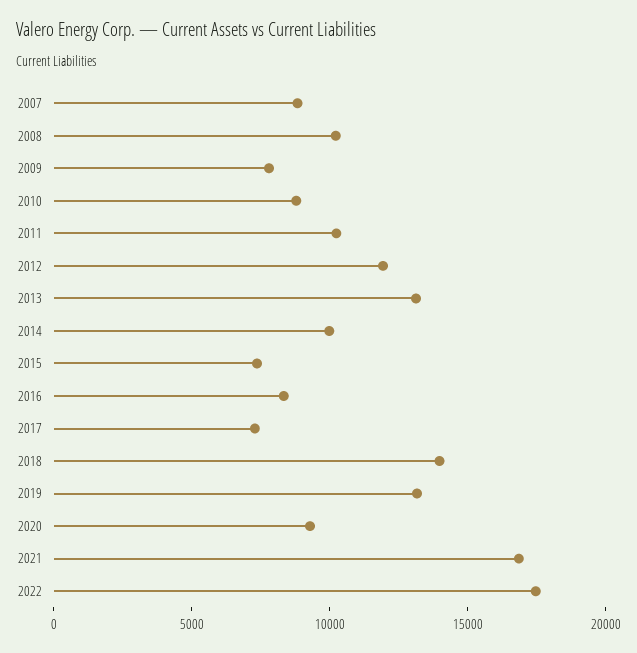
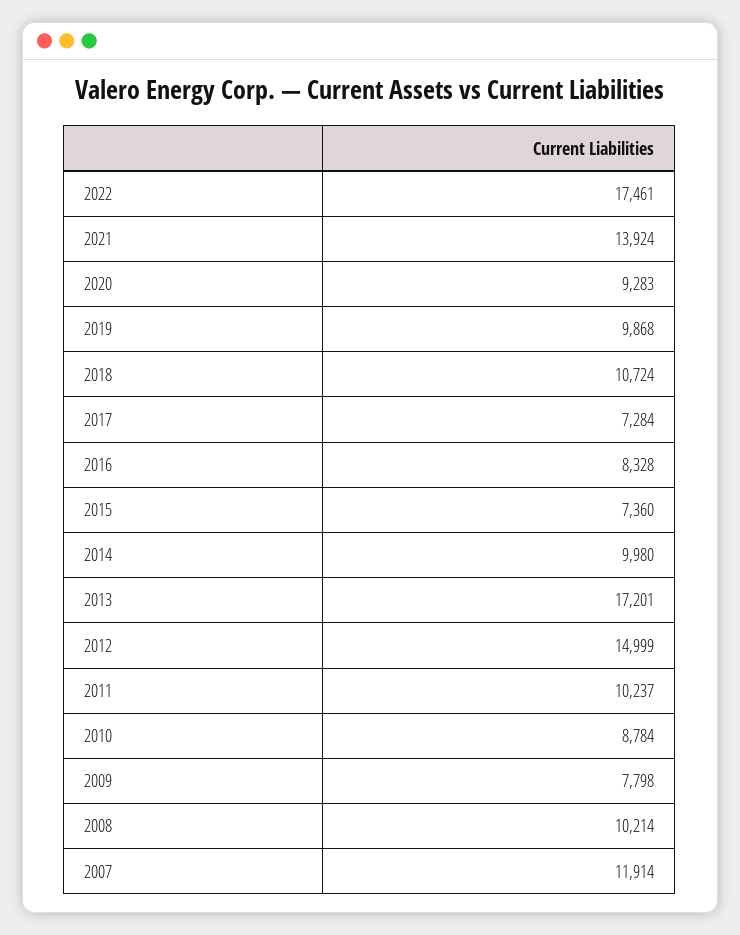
2007: 9000 -> 11914
2012: 12000 -> 14999
2013: 13000 -> 17201
2018: 14000 -> 10724
2019: 13000 -> 9868
2021: 17000 -> 13924

